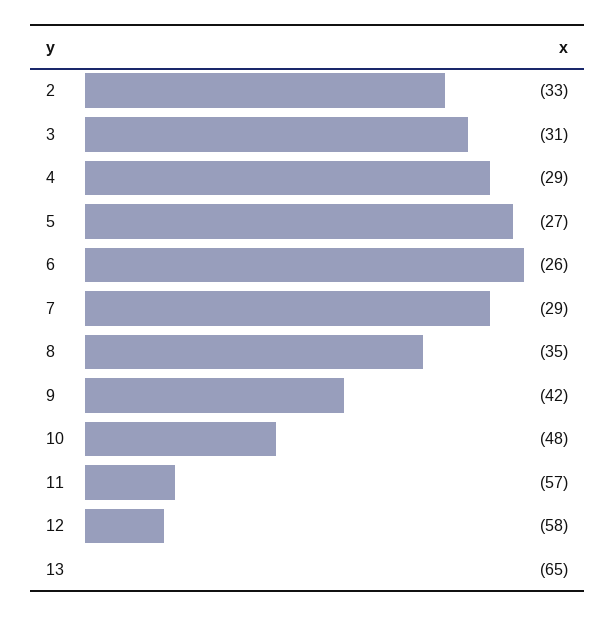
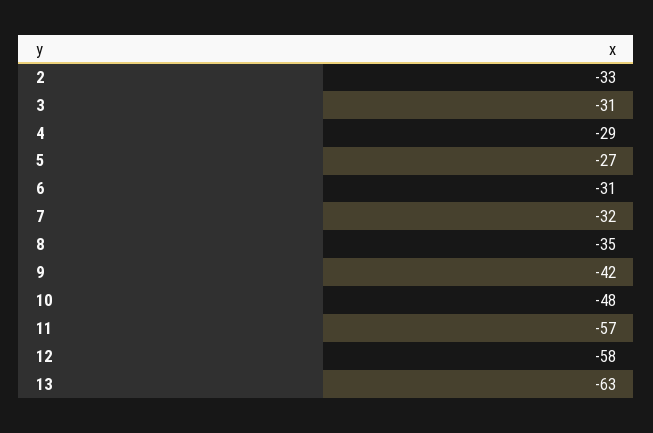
6: -26 -> -31
7: -29 -> -32
13: -65 -> -63

